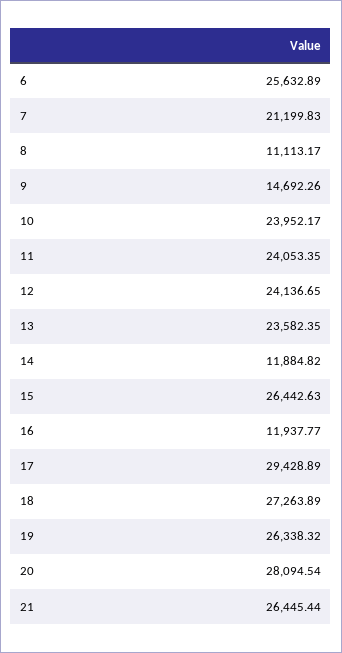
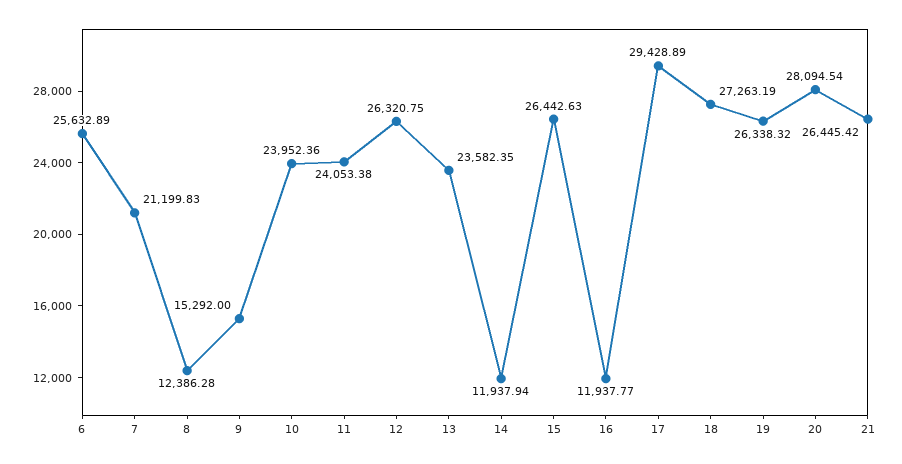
8: 11113.17 -> 12386.28
9: 14692.26 -> 15292
10: 23952.17 -> 23952.36
11: 24053.35 -> 24053.38
12: 24136.65 -> 26320.75
14: 11884.82 -> 11937.94
18: 27263.89 -> 27263.19
21: 26445.44 -> 26445.42

